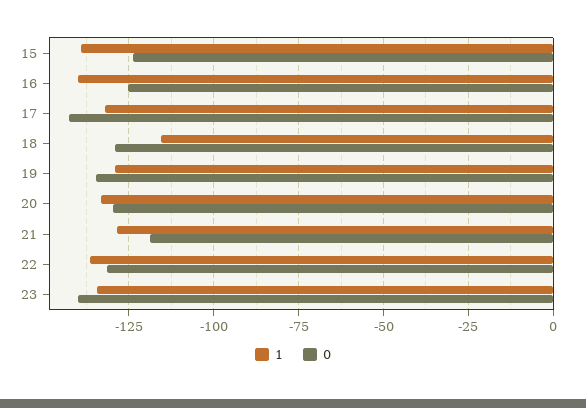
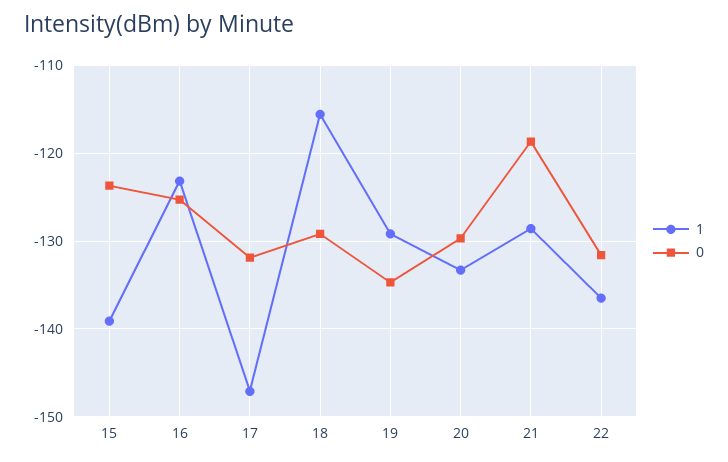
1, 16: -140 -> -123
1, 17: -132.5 -> -147
0, 17: -142.5 -> -132
1, 23: -135 -> none
0, 23: -140 -> none

